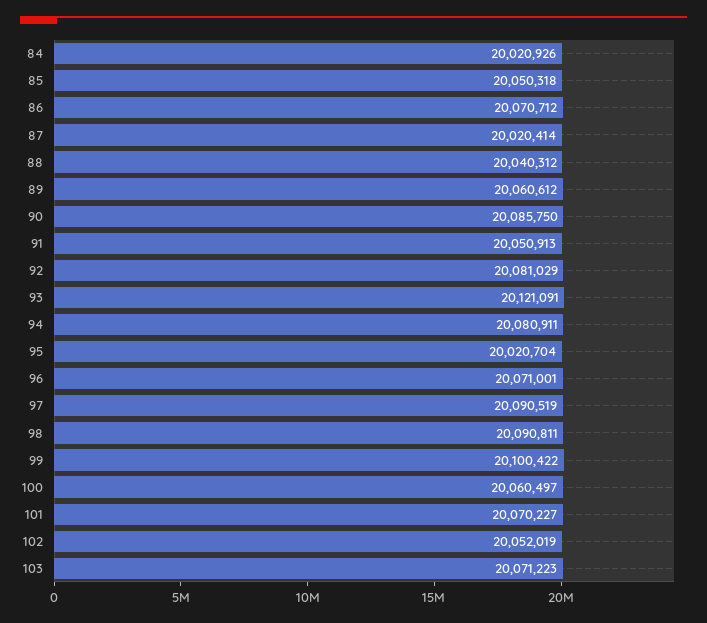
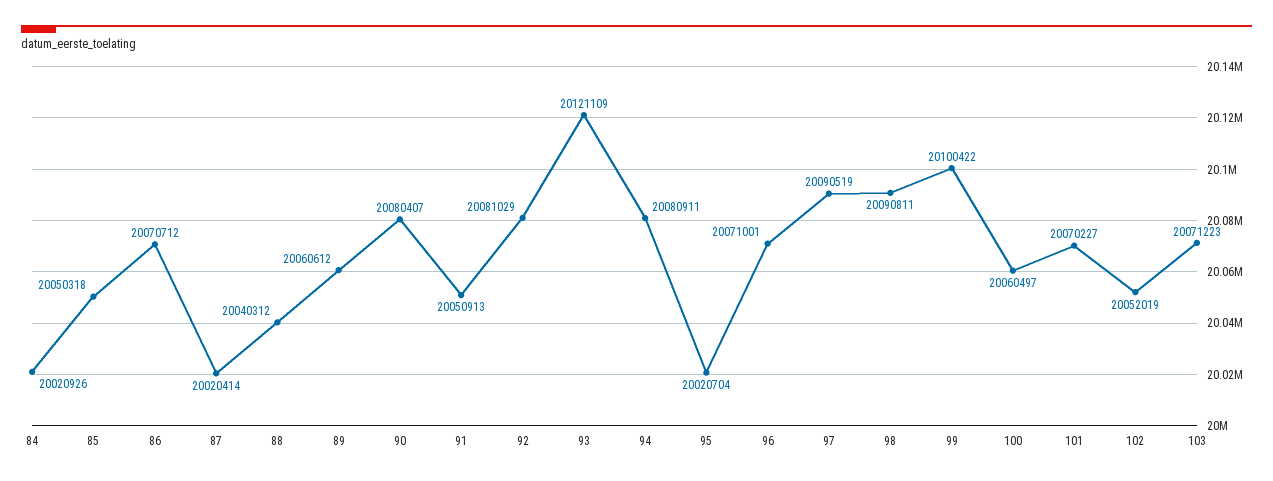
90: 20085750 -> 20080407
93: 20121091 -> 20121109

